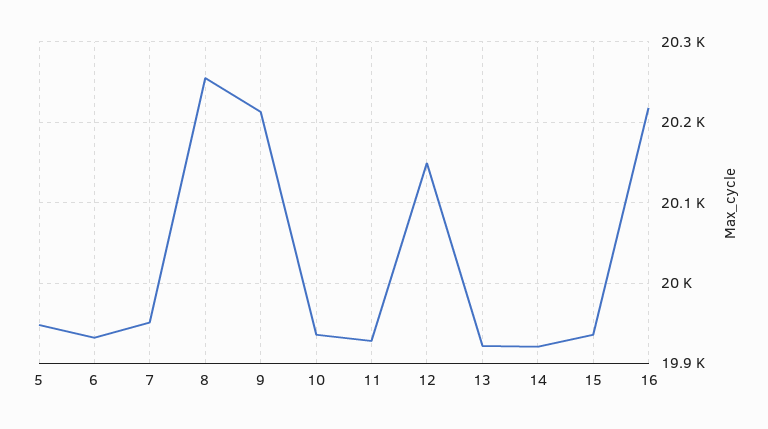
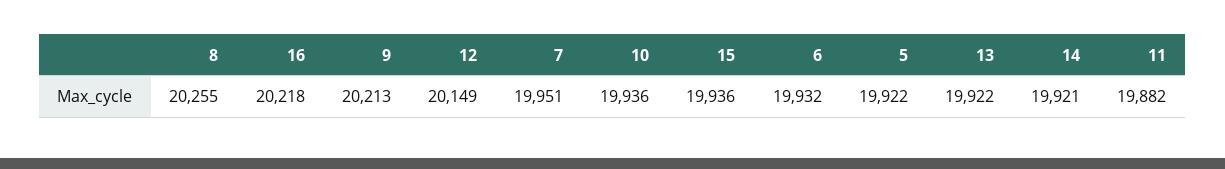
5: 19950 -> 19922
11: 19930 -> 19882

